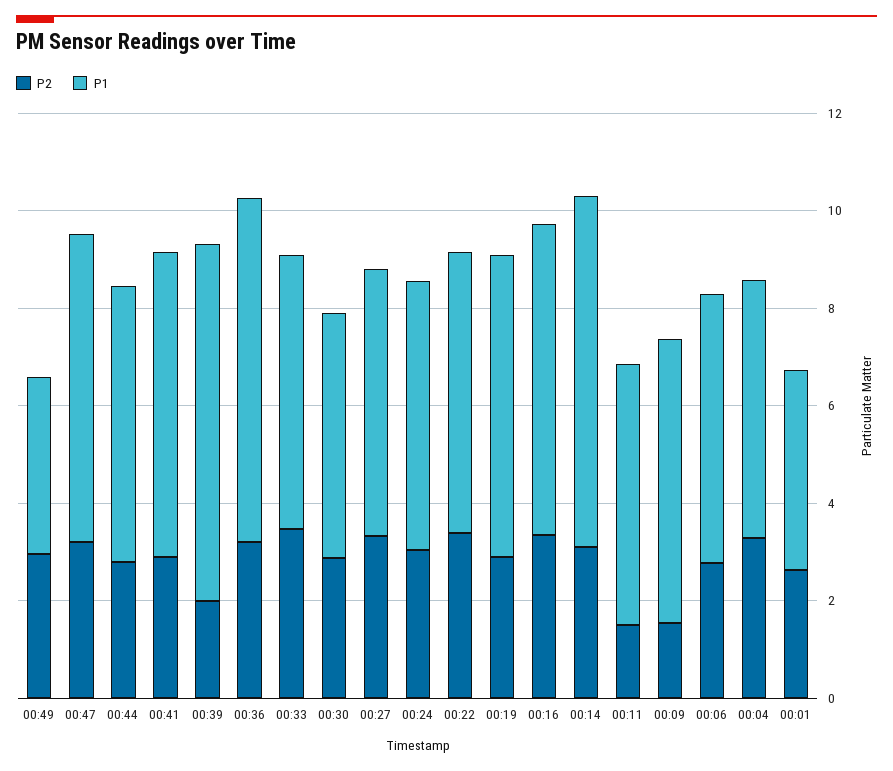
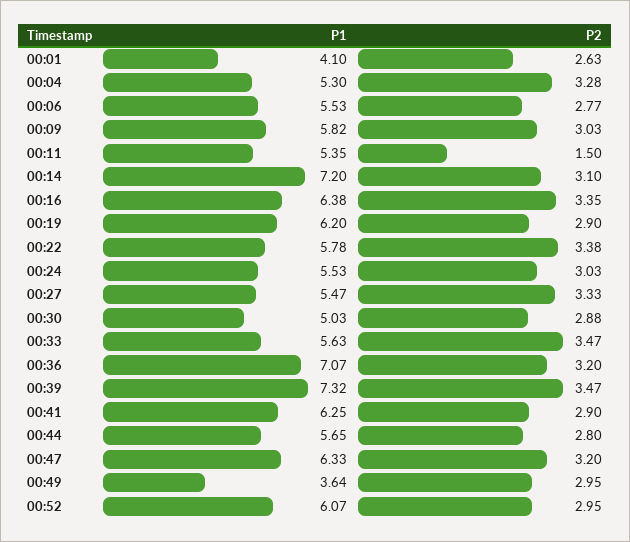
P2, 00:39: 2 -> 3.47
P2, 00:09: 1.5 -> 3.03
P1, 00:52: none -> 6.07
P2, 00:52: none -> 2.95

